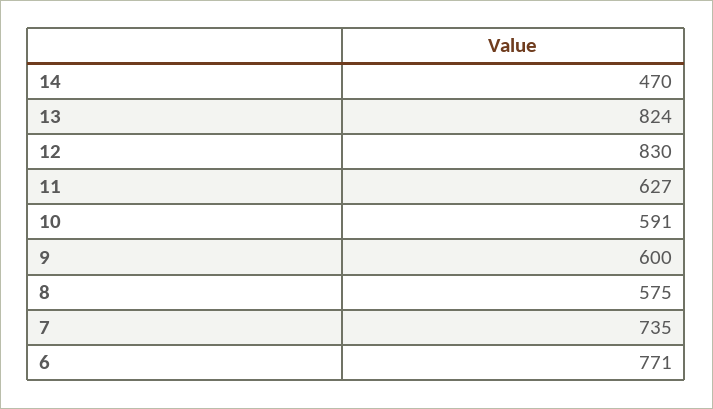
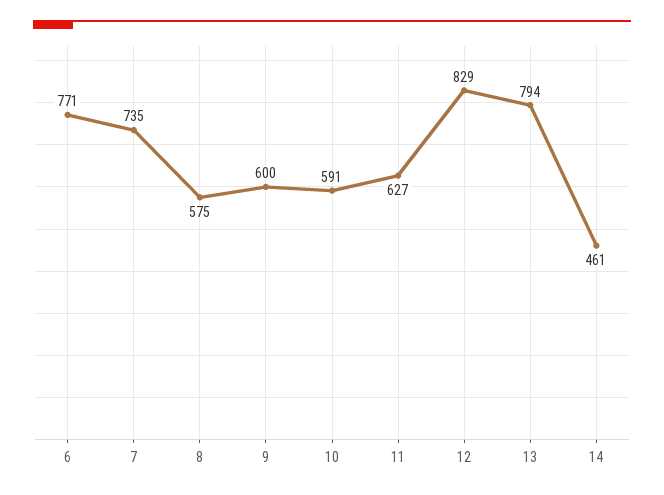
14: 470 -> 461
13: 824 -> 794
12: 830 -> 829

